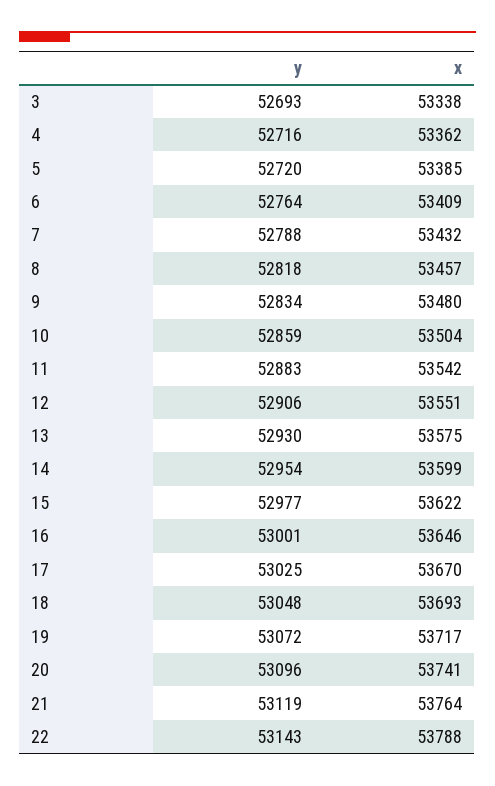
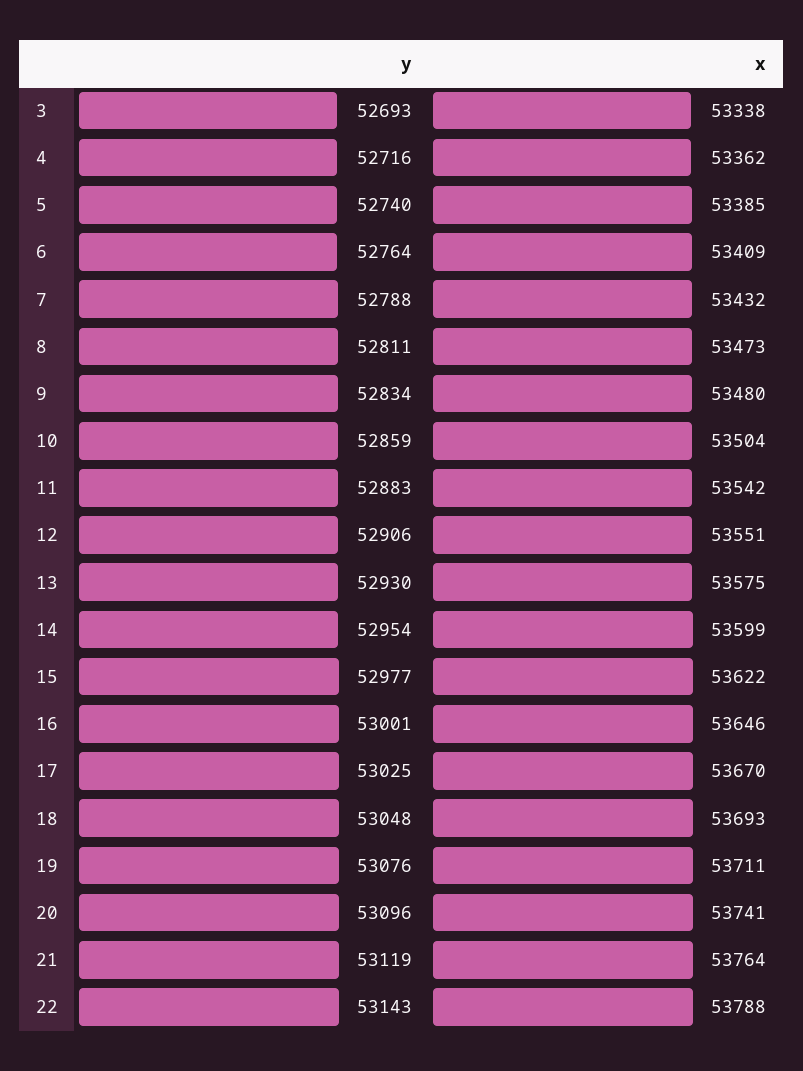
y, 5: 52720 -> 52740
y, 8: 52818 -> 52811
x, 8: 53457 -> 53473
y, 19: 53072 -> 53076
x, 19: 53717 -> 53711

